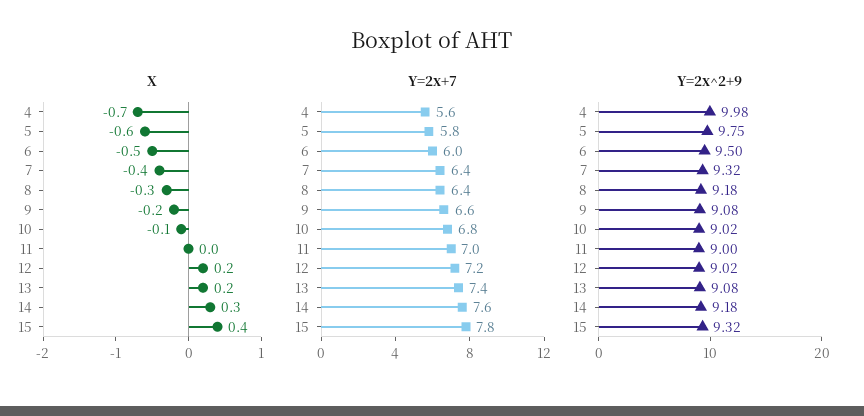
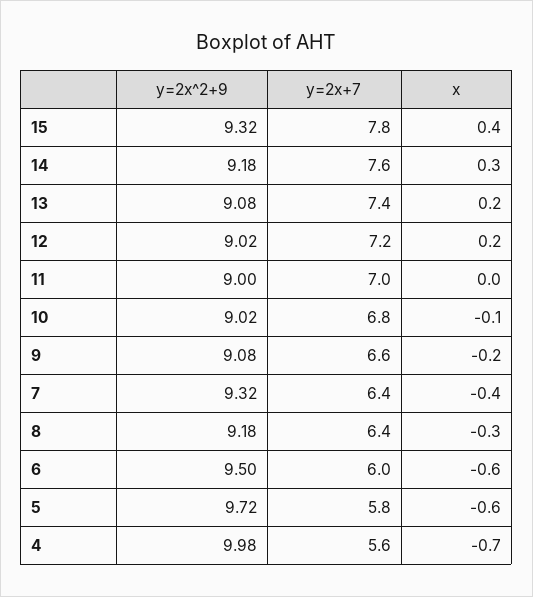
X, 6: -0.5 -> -0.6
Y=2x^2+9, 5: 9.75 -> 9.72

